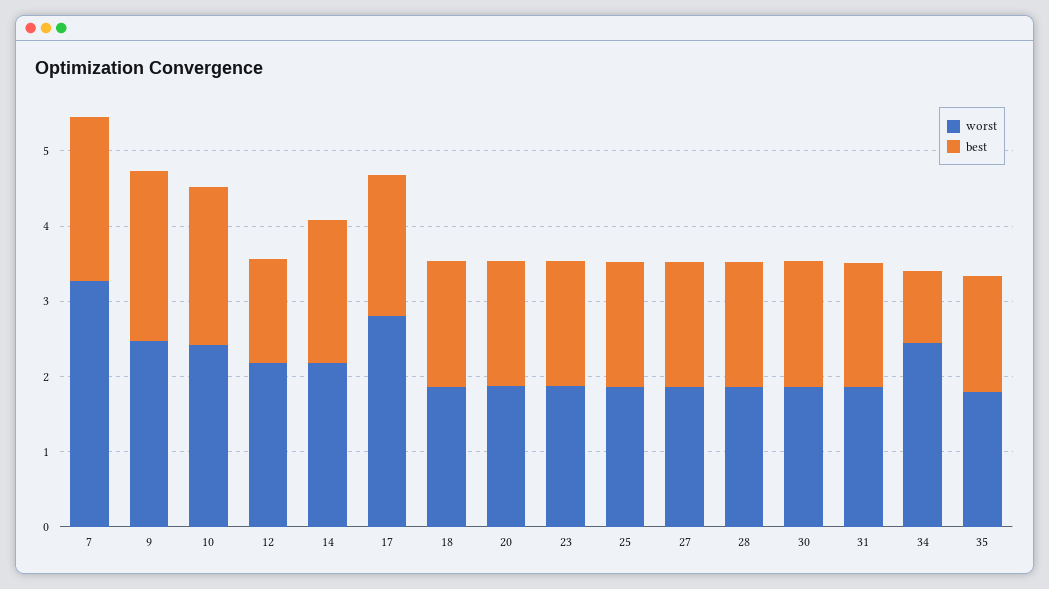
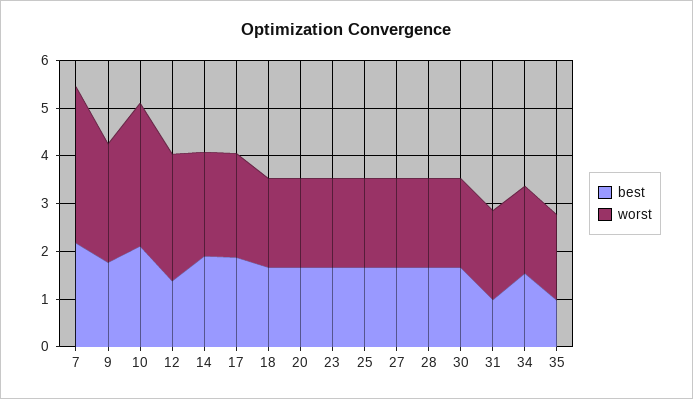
best, 9: 2.2 -> 1.8
worst, 10: 2.4 -> 3
worst, 12: 2.2 -> 2.6
worst, 17: 2.8 -> 2.2
best, 31: 1.6 -> 1
worst, 34: 2.4 -> 1.8
best, 34: 1 -> 1.6
best, 35: 1.6 -> 1

